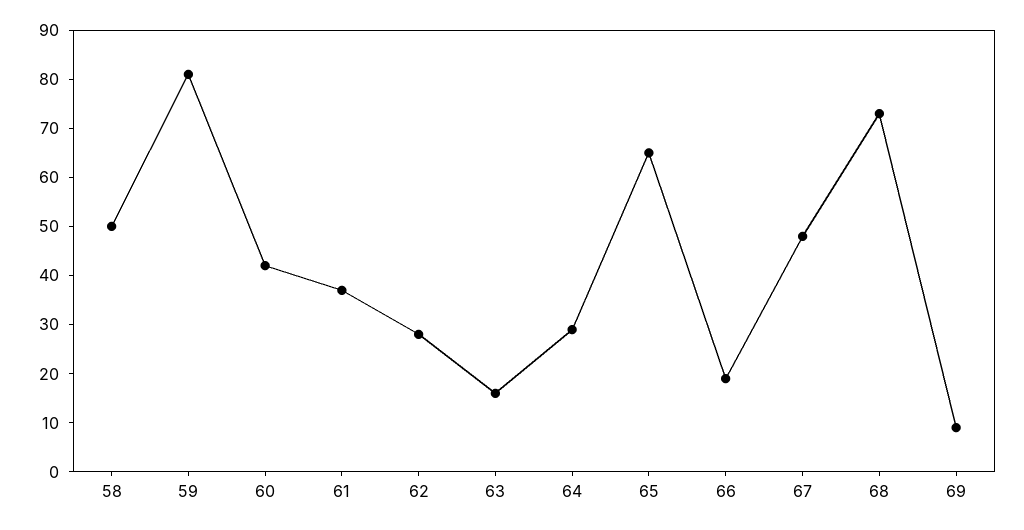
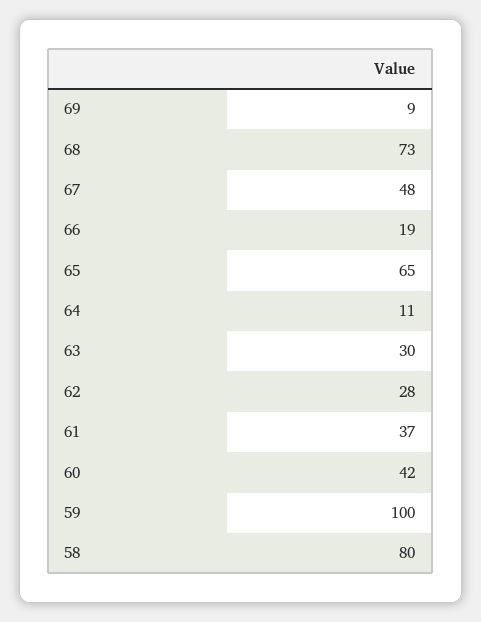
58: 50 -> 80
59: 80 -> 100
63: 15 -> 30
64: 30 -> 11

